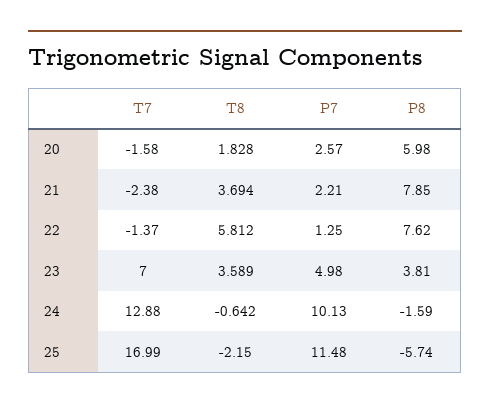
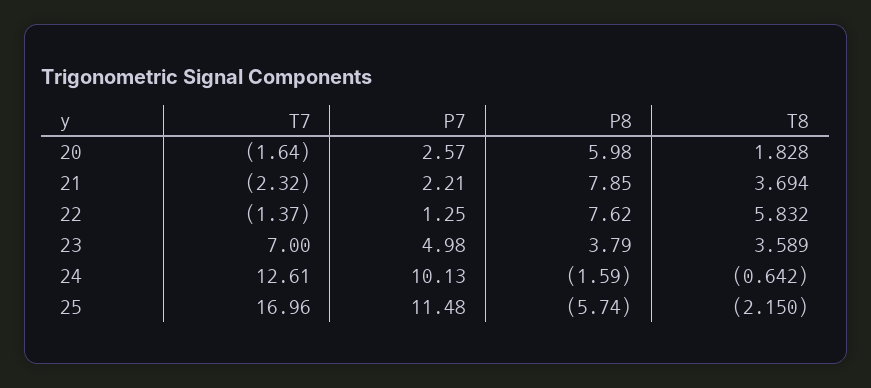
T7, 20: -1.58 -> -1.64
T7, 21: -2.38 -> -2.32
T8, 22: 5.812 -> 5.832
P8, 23: 3.81 -> 3.79
T7, 24: 12.88 -> 12.61
T7, 25: 16.99 -> 16.96

